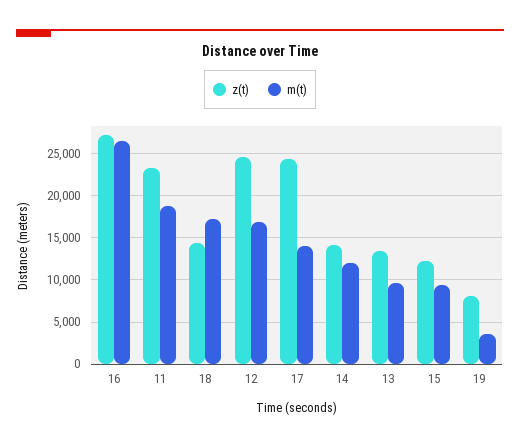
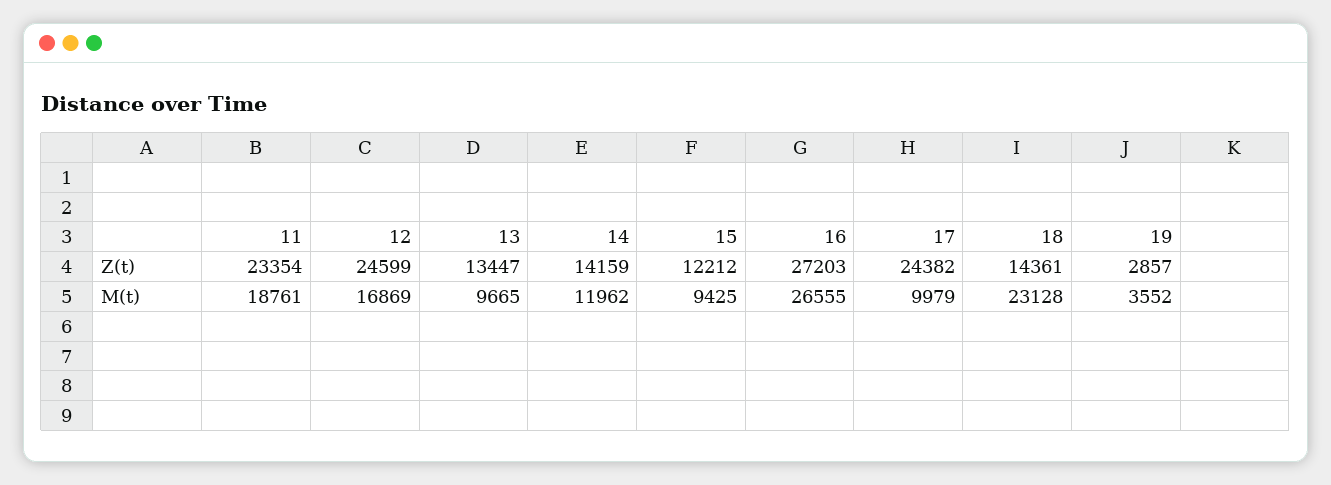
m(t), 18: 17000 -> 23128
m(t), 17: 14000 -> 9979
z(t), 19: 8000 -> 2857

